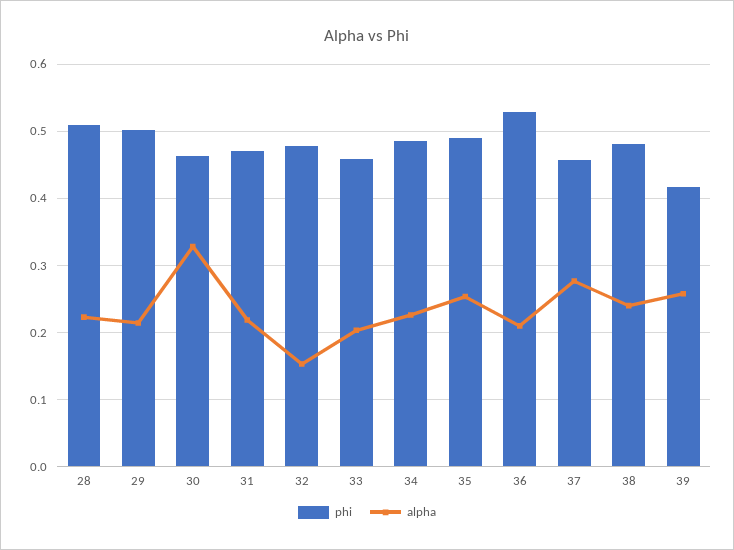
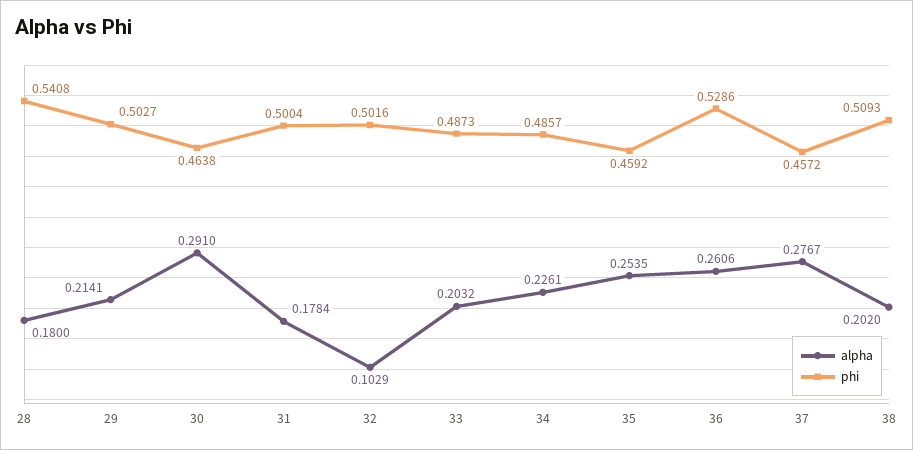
phi, 28: 0.51 -> 0.5408
alpha, 28: 0.22 -> 0.18
alpha, 30: 0.33 -> 0.291
phi, 31: 0.47 -> 0.5004
alpha, 31: 0.22 -> 0.1784
phi, 32: 0.48 -> 0.5016
alpha, 32: 0.15 -> 0.1029
phi, 33: 0.46 -> 0.4873
phi, 35: 0.49 -> 0.4592
alpha, 36: 0.21 -> 0.2606
phi, 38: 0.48 -> 0.5093
alpha, 38: 0.24 -> 0.202
phi, 39: 0.42 -> none
alpha, 39: 0.26 -> none

